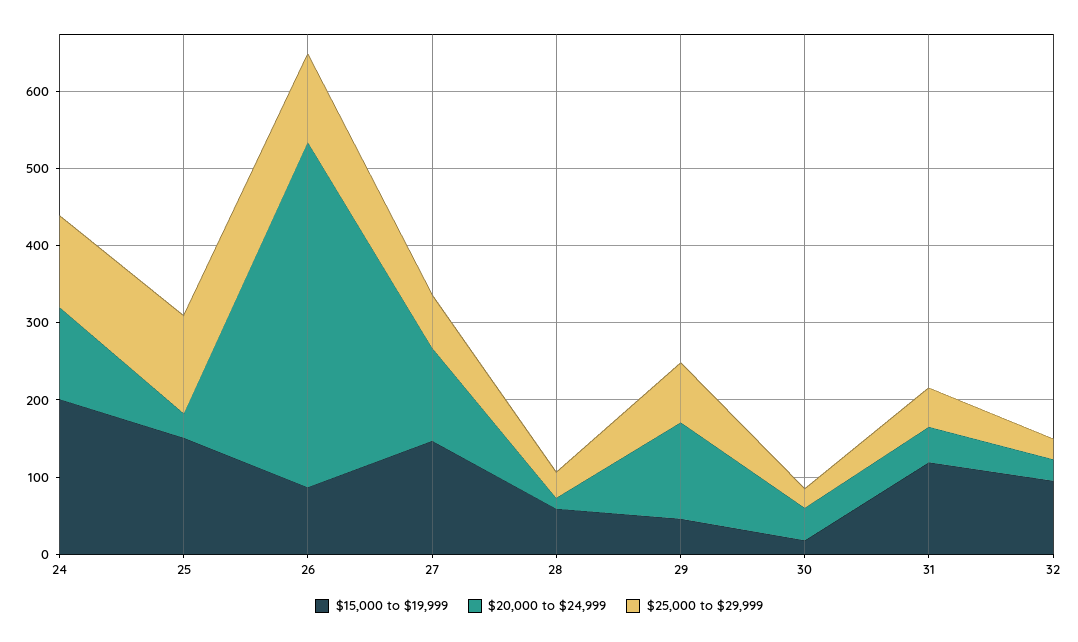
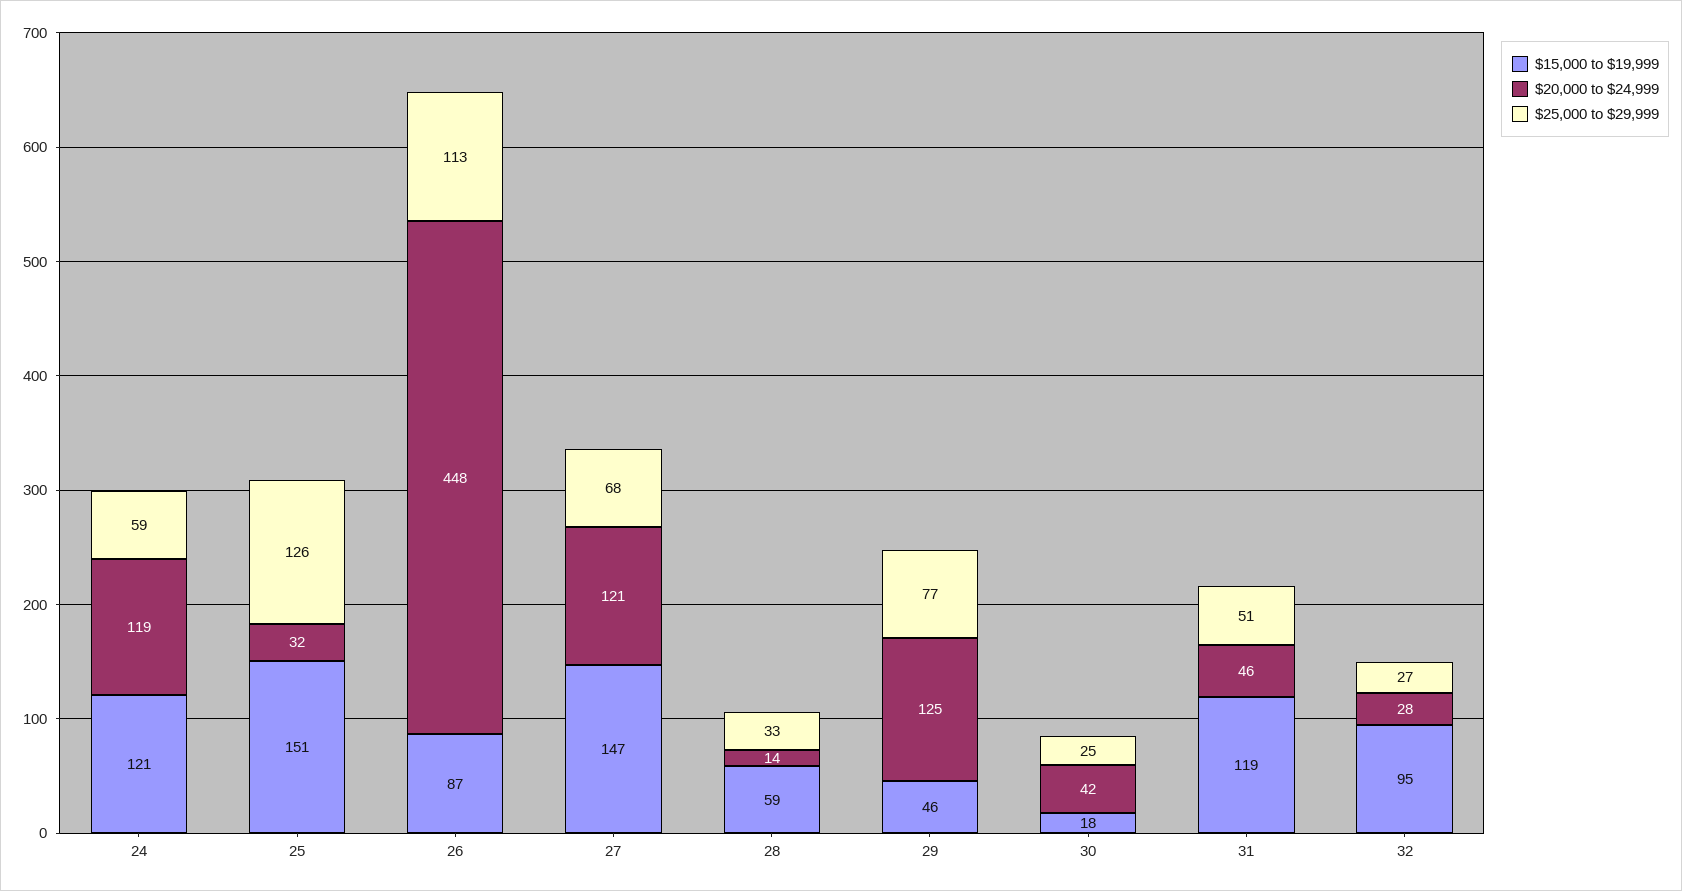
$15,000 to $19,999, 24: 200 -> 121
$25,000 to $29,999, 24: 120 -> 59

